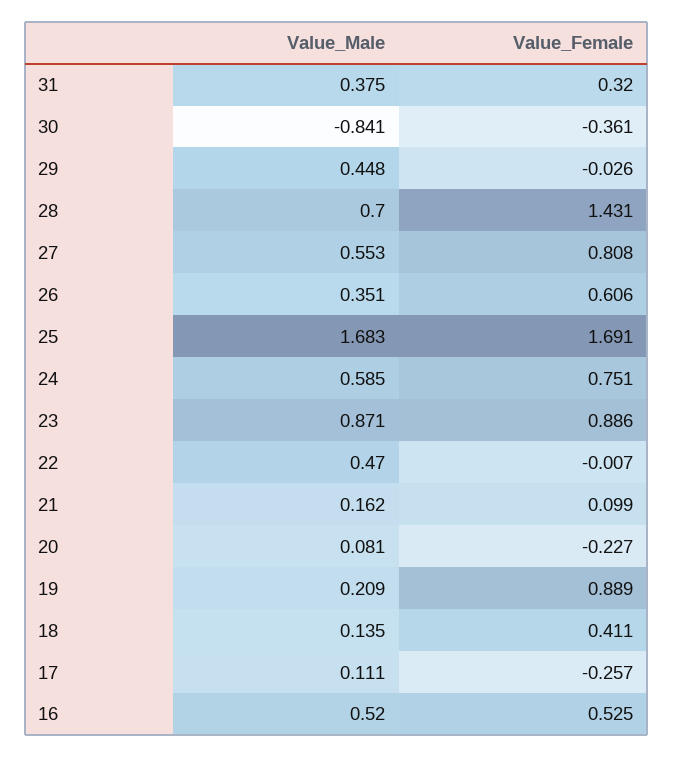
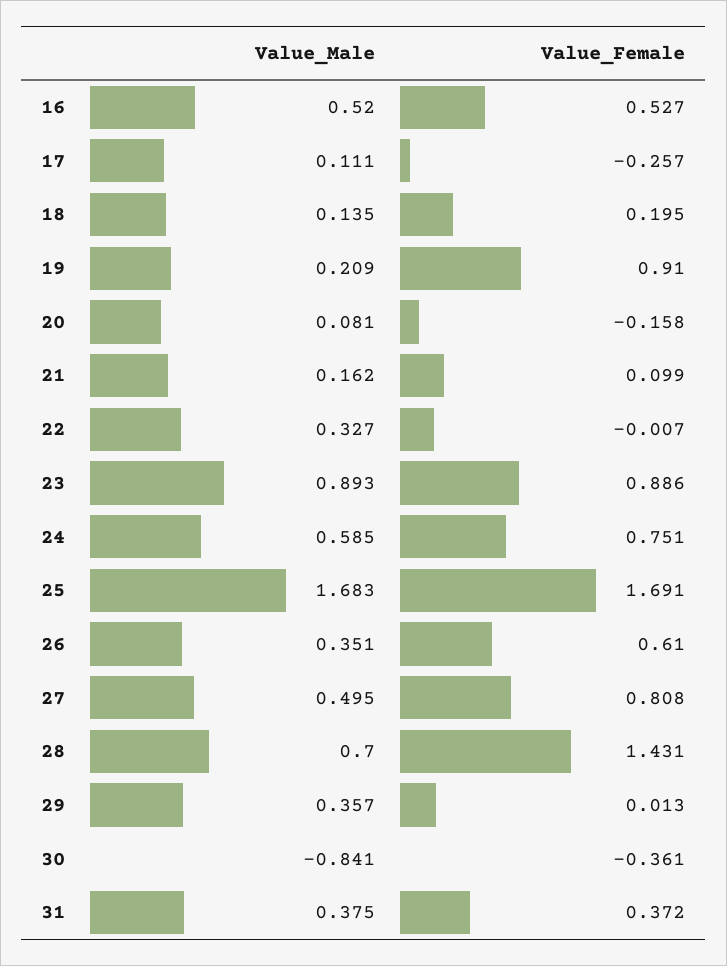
Value_Female, 31: 0.32 -> 0.372
Value_Male, 29: 0.448 -> 0.357
Value_Female, 29: -0.026 -> 0.013
Value_Male, 27: 0.553 -> 0.495
Value_Female, 26: 0.606 -> 0.61
Value_Male, 23: 0.871 -> 0.893
Value_Male, 22: 0.47 -> 0.327
Value_Female, 20: -0.227 -> -0.158
Value_Female, 19: 0.889 -> 0.91
Value_Female, 18: 0.411 -> 0.195
Value_Female, 16: 0.525 -> 0.527

